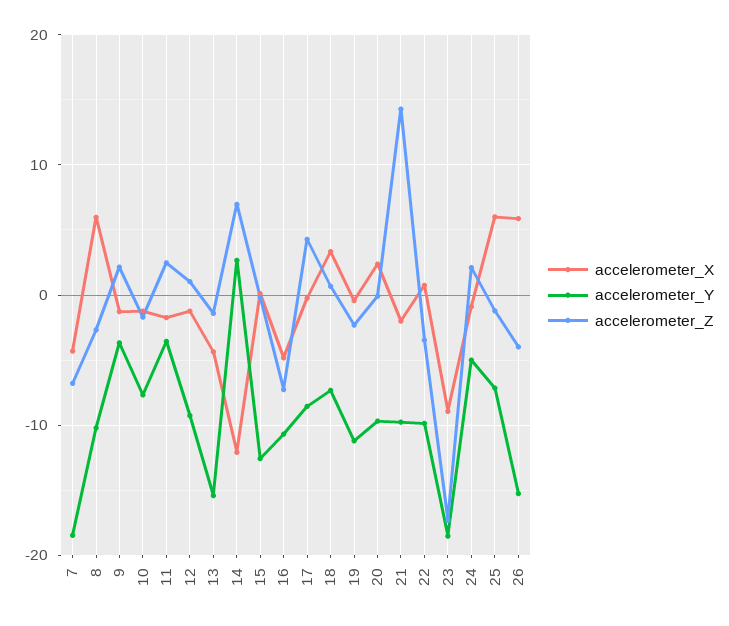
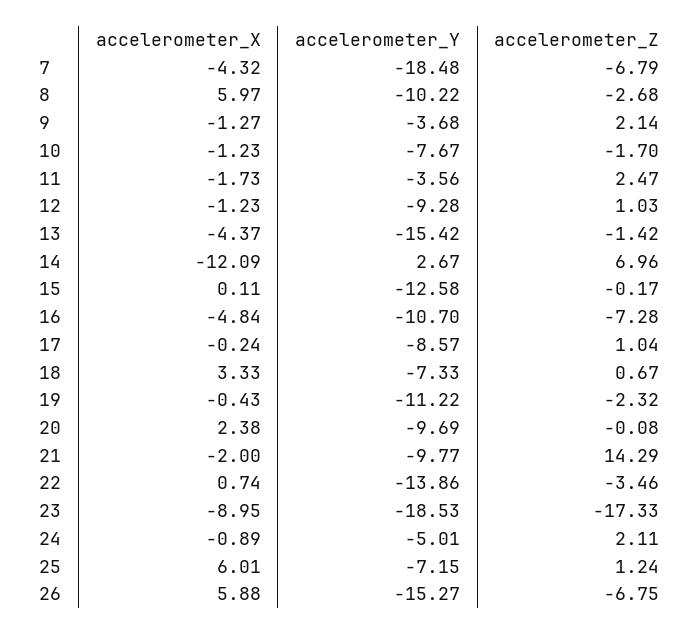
accelerometer_Z, 17: 4 -> 1.04
accelerometer_Y, 22: -10 -> -13.86
accelerometer_Z, 25: -1 -> 1.24
accelerometer_Z, 26: -4 -> -6.75

